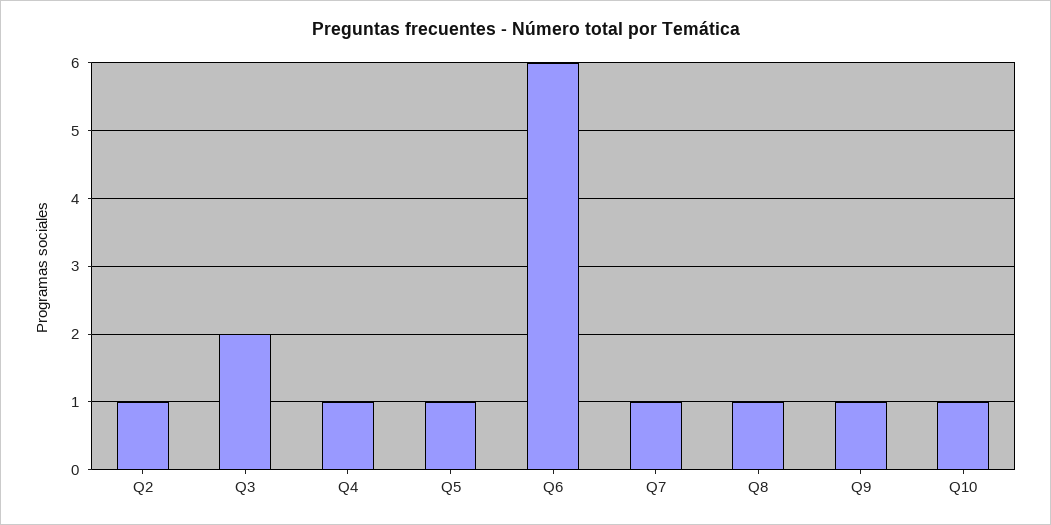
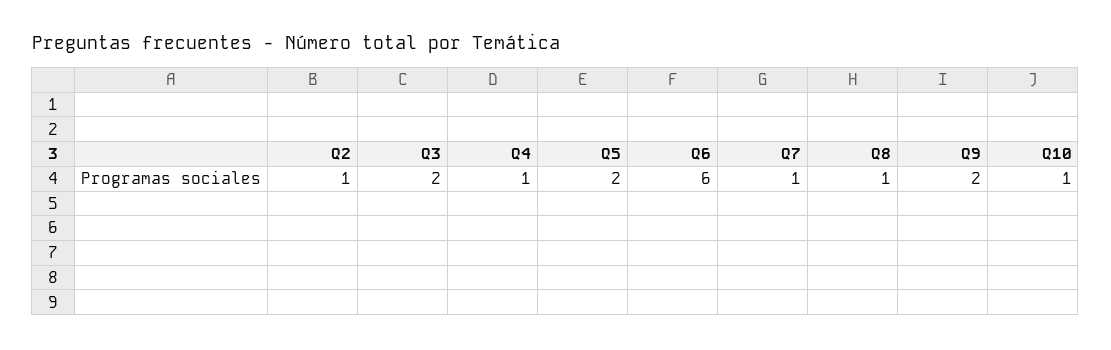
Q5: 1 -> 2
Q9: 1 -> 2

